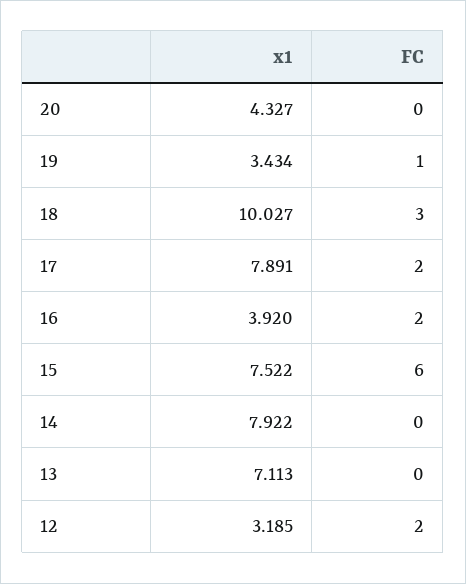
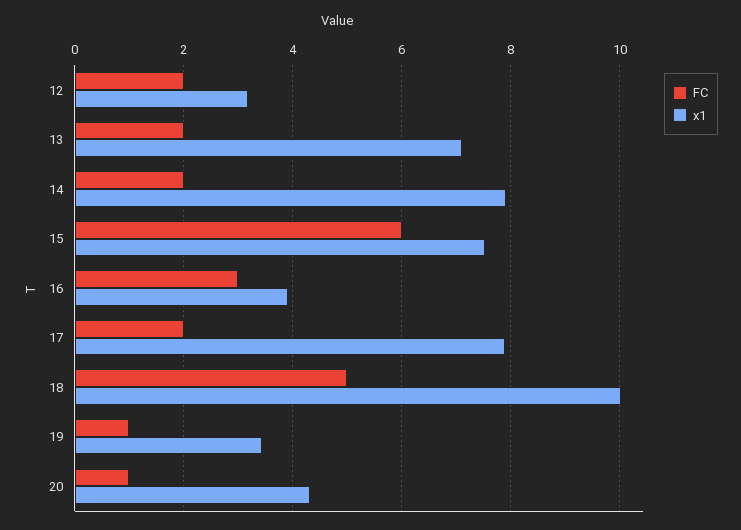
FC, 20: 0 -> 1
FC, 18: 3 -> 5
FC, 16: 2 -> 3
FC, 14: 0 -> 2
FC, 13: 0 -> 2

